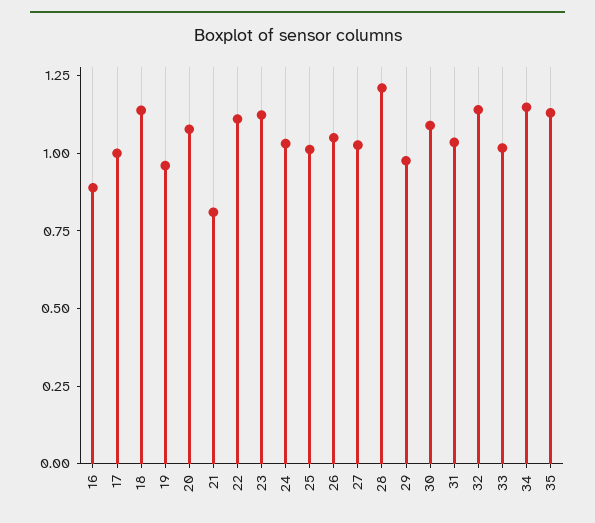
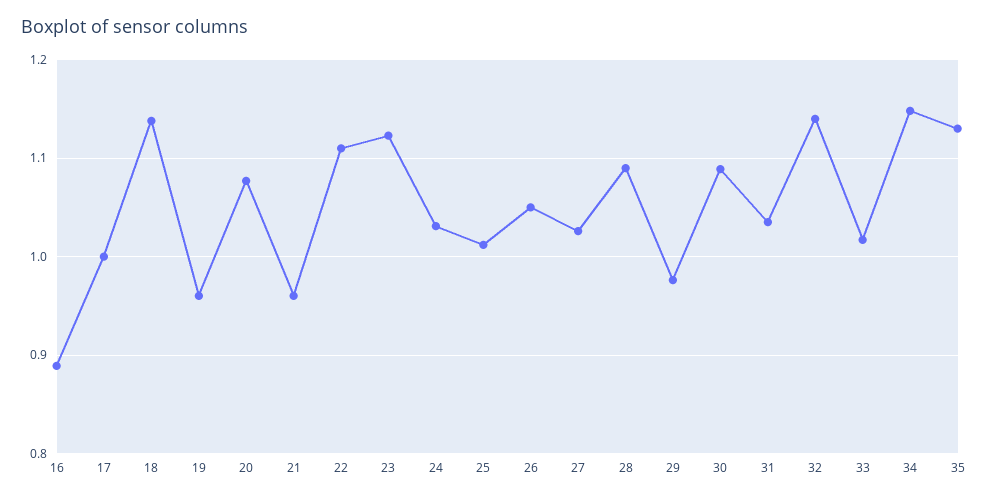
21: 0.8 -> 0.96
28: 1.2 -> 1.09

